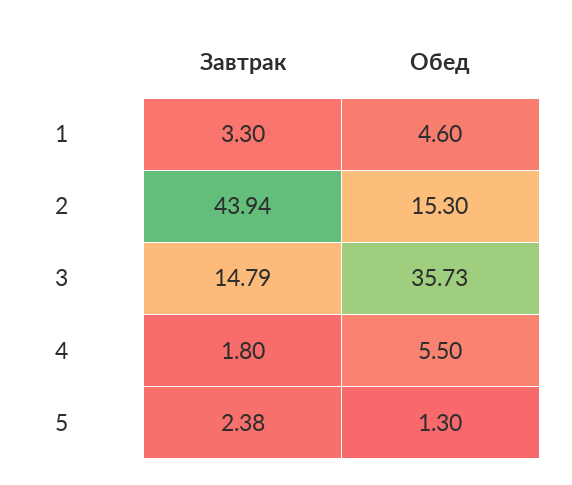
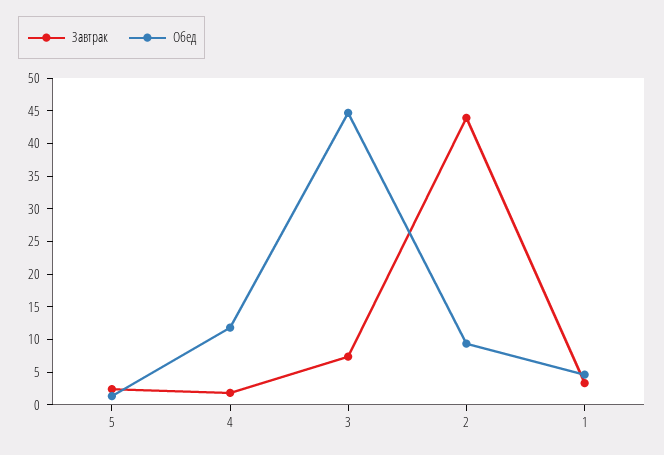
Обед, 2: 15.3 -> 10
Завтрак, 3: 14.79 -> 7.5
Обед, 3: 35.73 -> 45
Обед, 4: 5.5 -> 12.5

